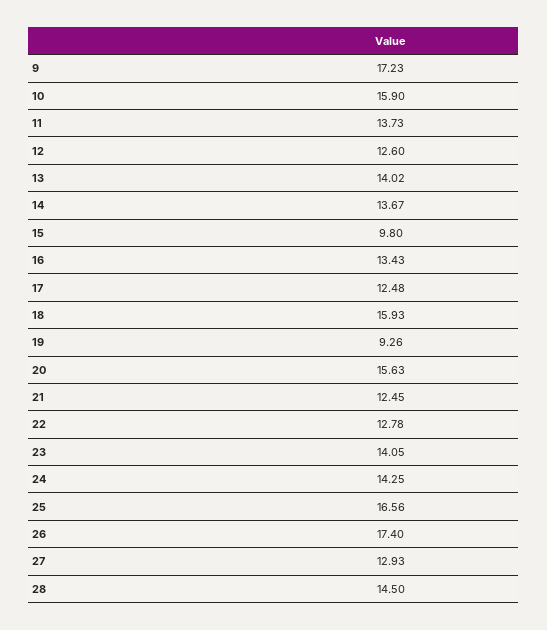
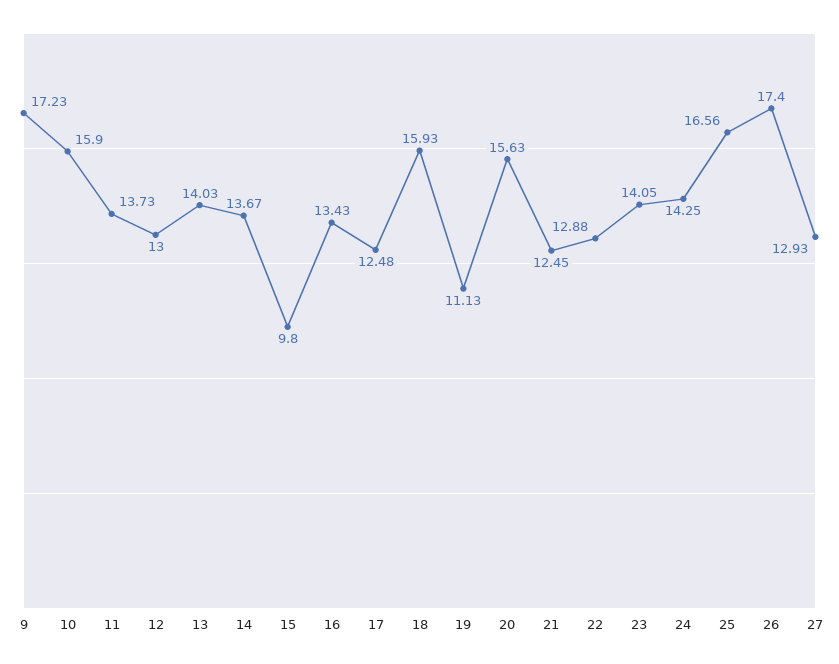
12: 12.6 -> 13
13: 14.02 -> 14.03
19: 9.26 -> 11.13
22: 12.78 -> 12.88
28: 14.5 -> none

